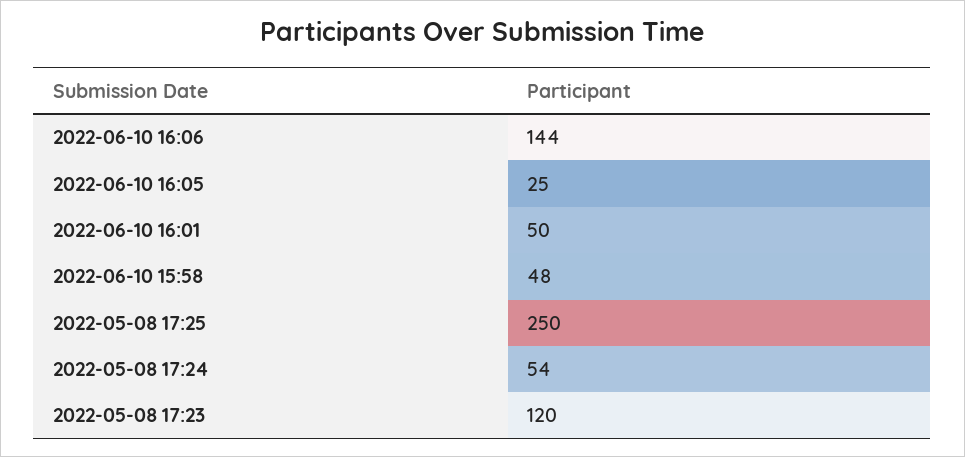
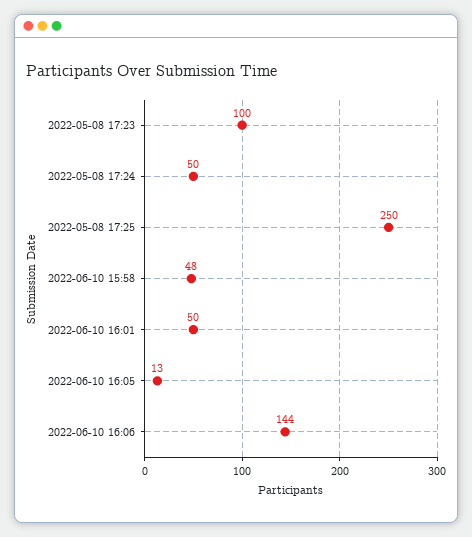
2022-06-10 16:05: 25 -> 13
2022-05-08 17:24: 54 -> 50
2022-05-08 17:23: 120 -> 100

